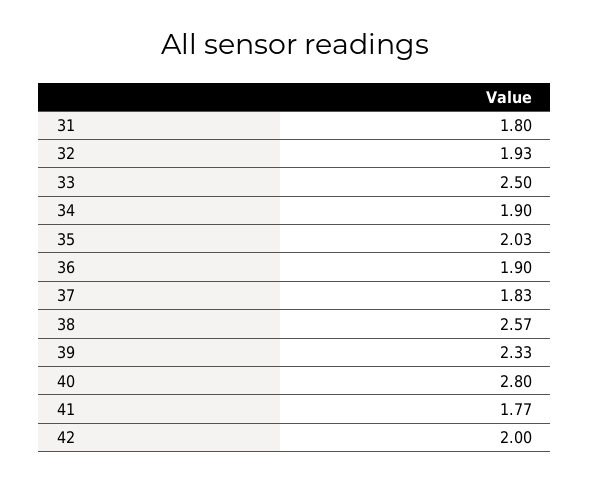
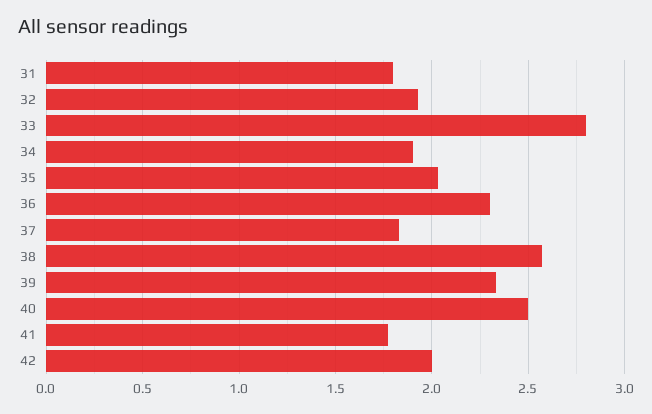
33: 2.5 -> 2.8
36: 1.9 -> 2.3
40: 2.8 -> 2.5

